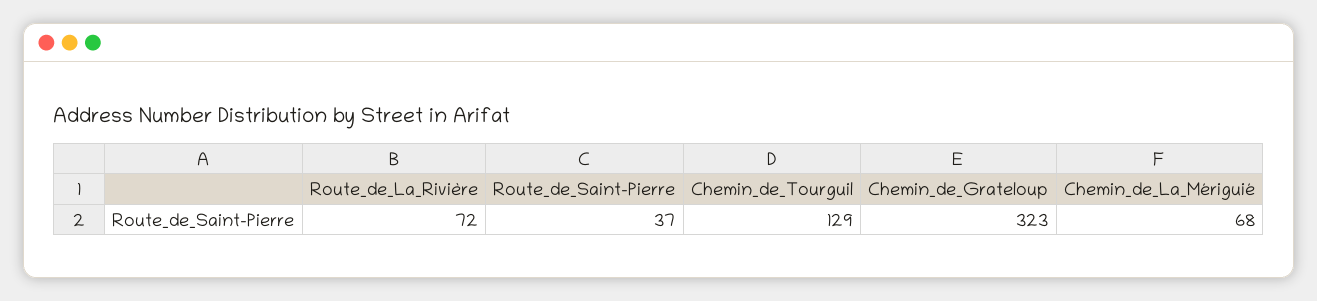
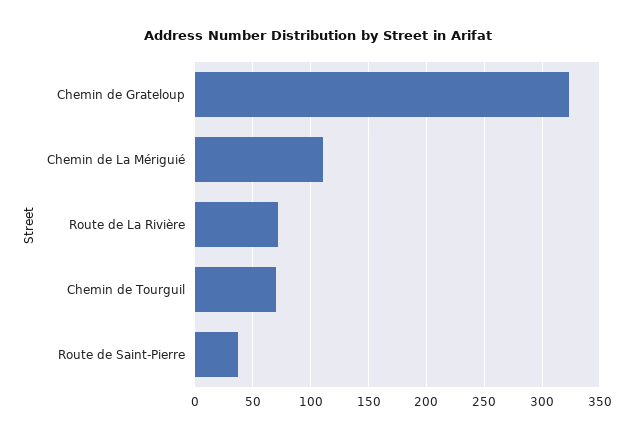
Chemin_de_Tourguil: 129 -> 70
Chemin_de_La_Mériguié: 68 -> 110

